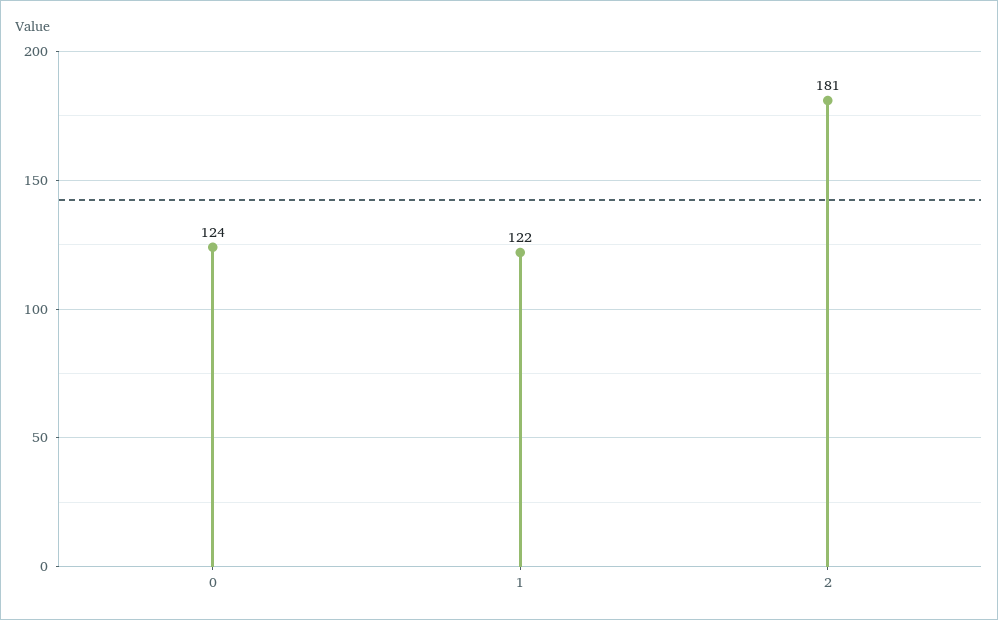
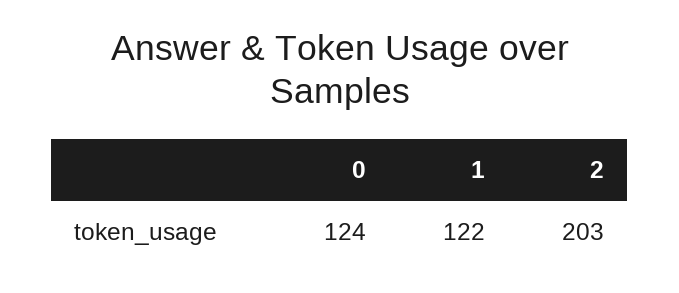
2: 181 -> 203

